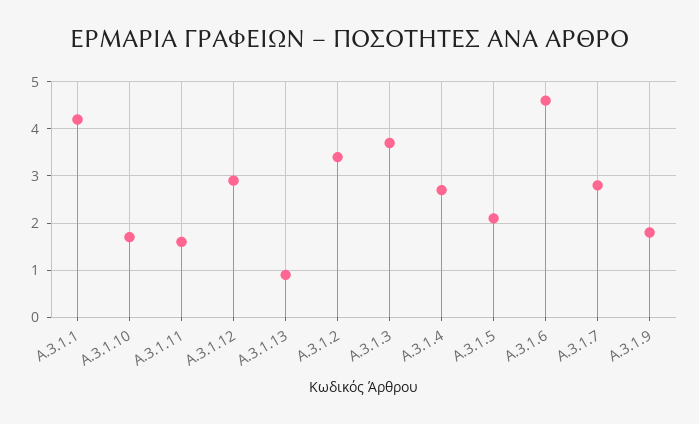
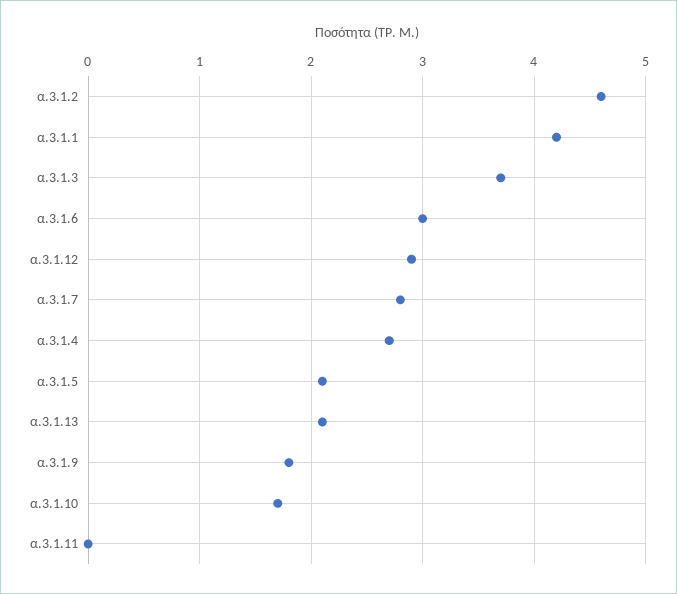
Α.3.1.11: 1.5 -> 0
Α.3.1.13: 1 -> 2.1
Α.3.1.2: 3.5 -> 4.6
Α.3.1.6: 4.5 -> 3

